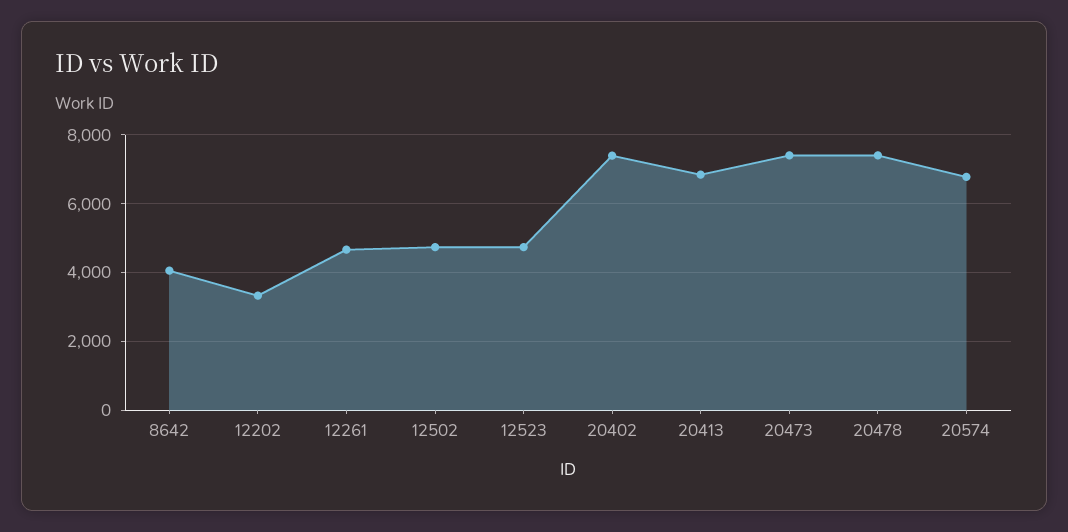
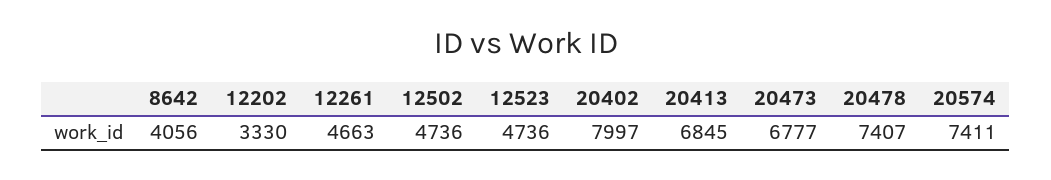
20402: 7400 -> 7997
20473: 7400 -> 6777
20574: 6800 -> 7411

